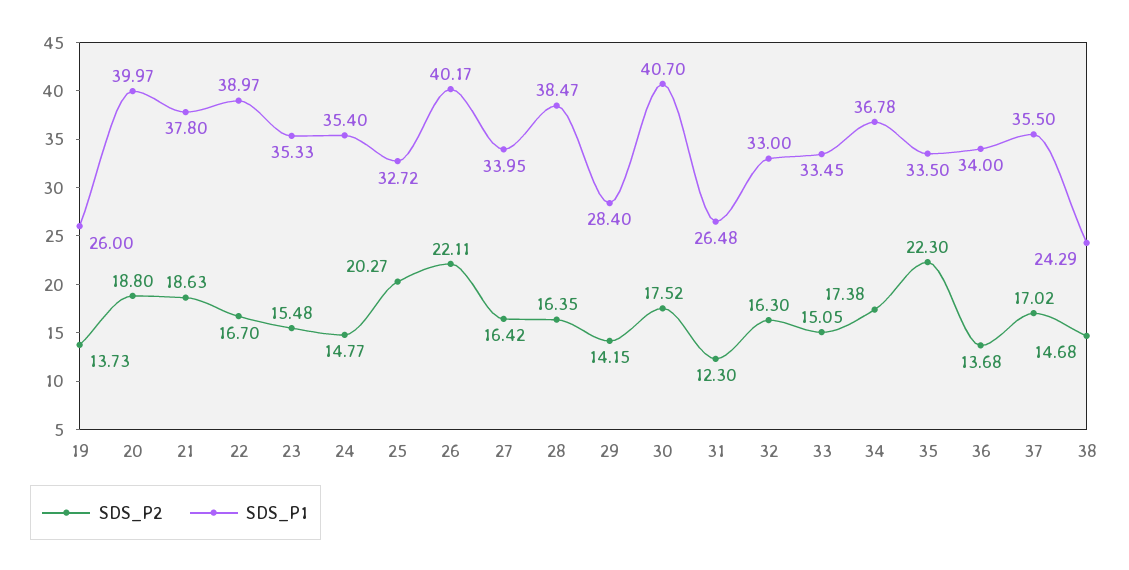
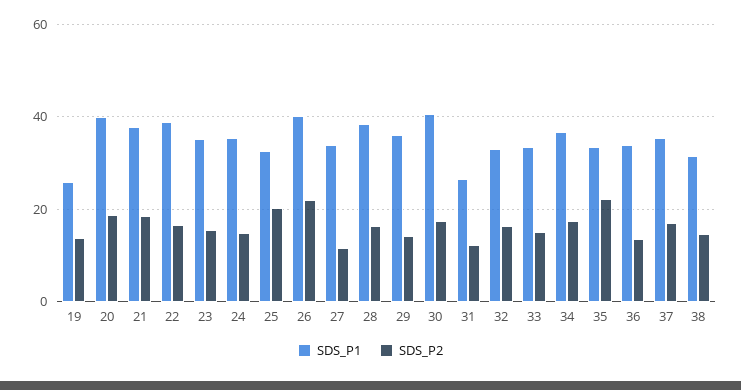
SDS_P2, 27: 16.42 -> 12
SDS_P1, 29: 28.4 -> 36
SDS_P1, 38: 24.29 -> 32

